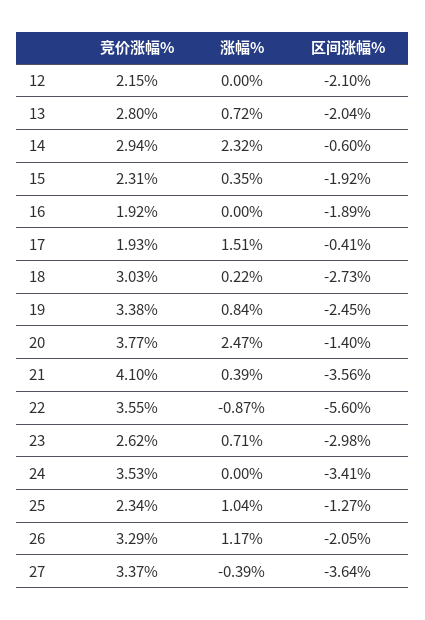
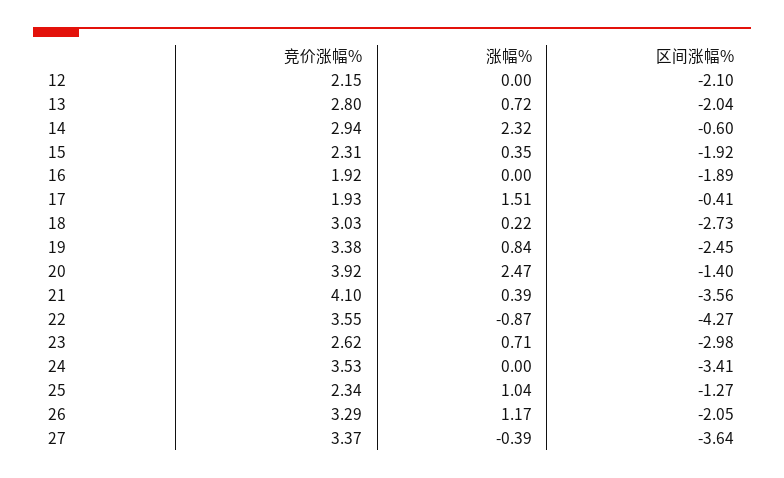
竞价涨幅%, 20: 3.77 -> 3.92
区间涨幅%, 22: -5.6 -> -4.27

